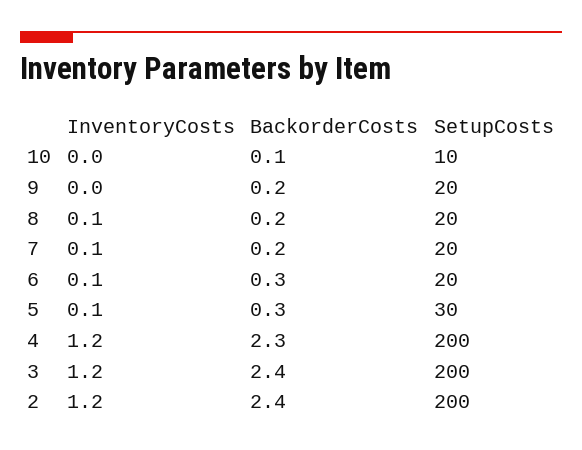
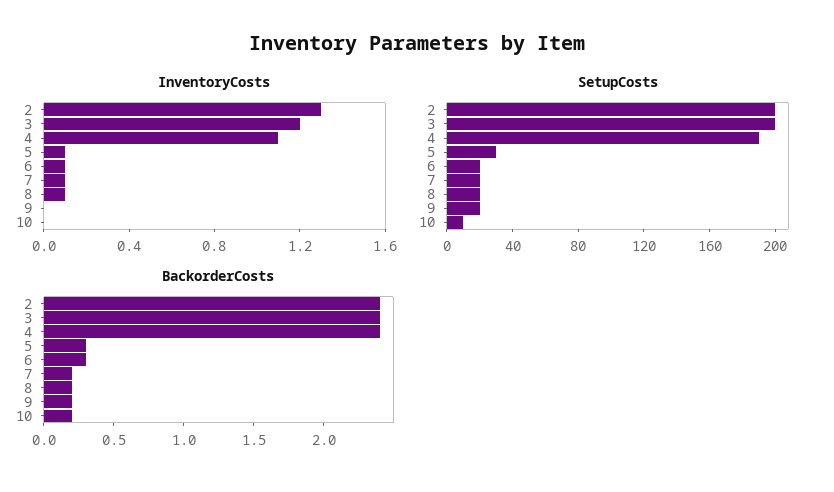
BackorderCosts, 10: 0.1 -> 0.2
InventoryCosts, 4: 1.2 -> 1.1
BackorderCosts, 4: 2.3 -> 2.4
SetupCosts, 4: 200 -> 190
InventoryCosts, 2: 1.2 -> 1.3

